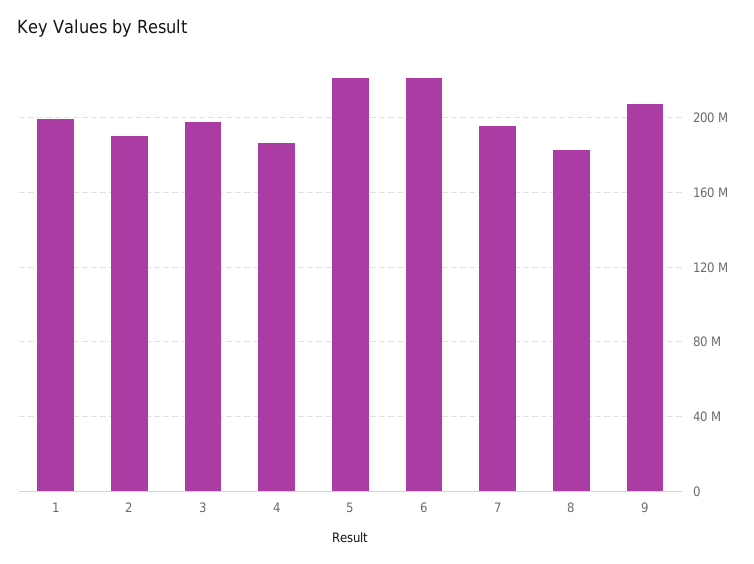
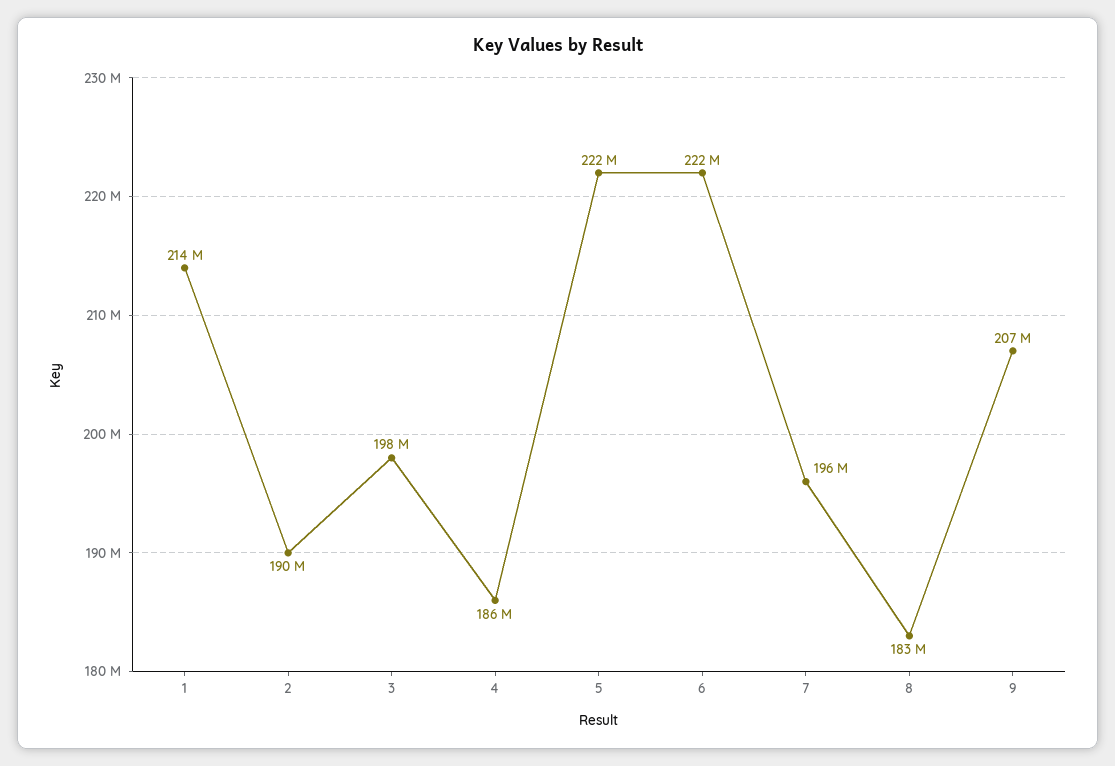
1: 200000000 -> 214000000

